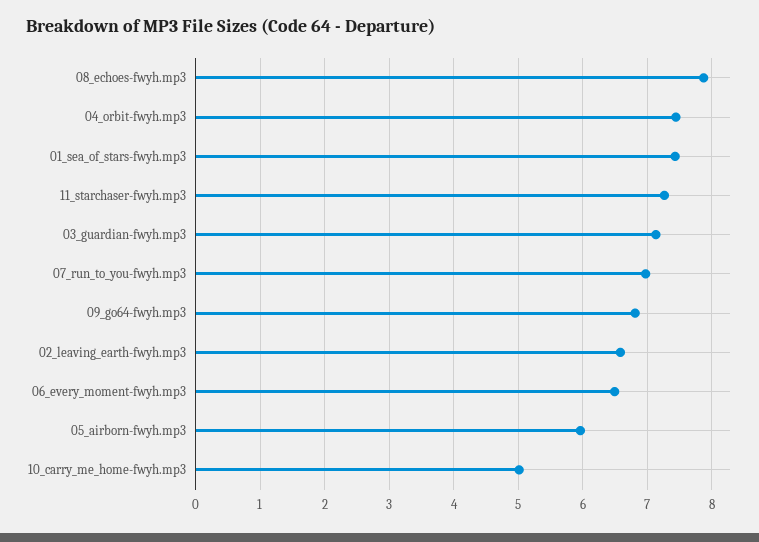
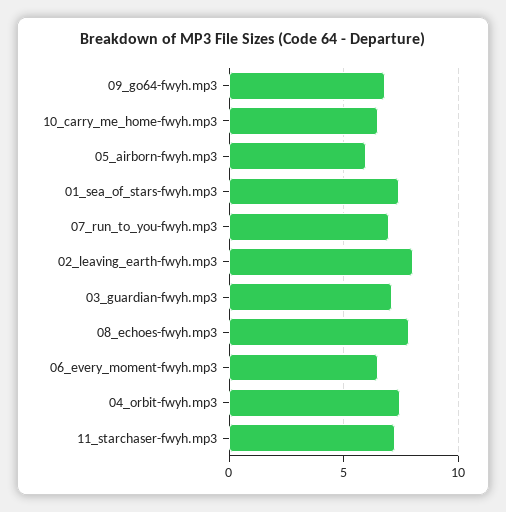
02_leaving_earth-fwyh.mp3: 6.6 -> 8
10_carry_me_home-fwyh.mp3: 5 -> 6.5

